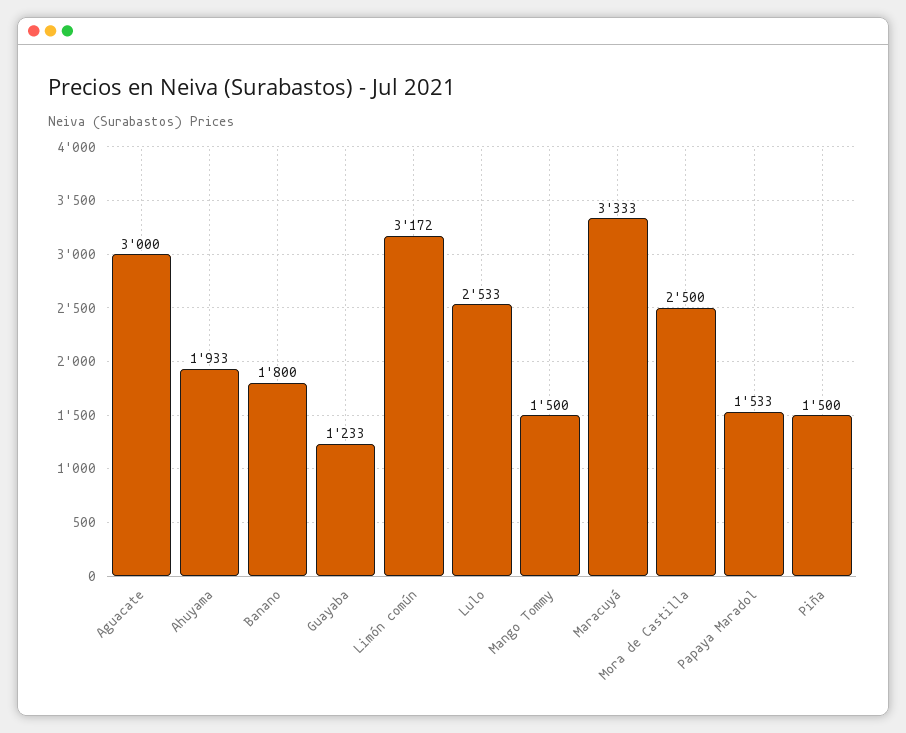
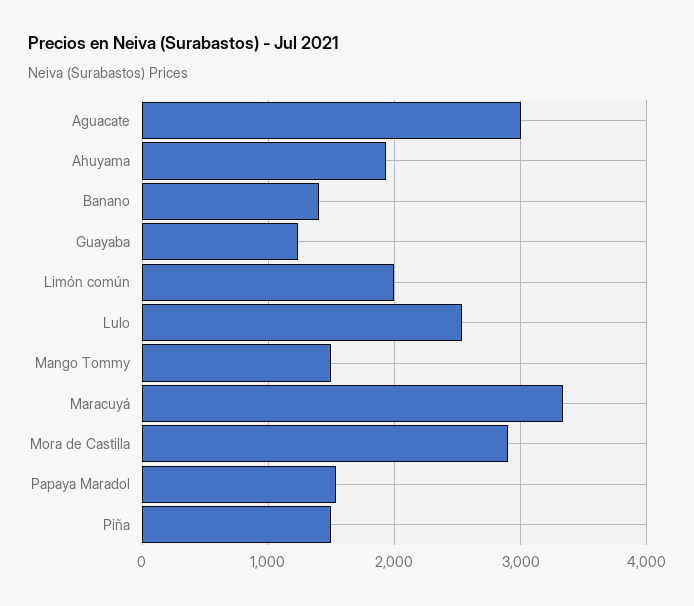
Banano: 1800 -> 1400
Limón común: 3172 -> 2000
Mora de Castilla: 2500 -> 2900

